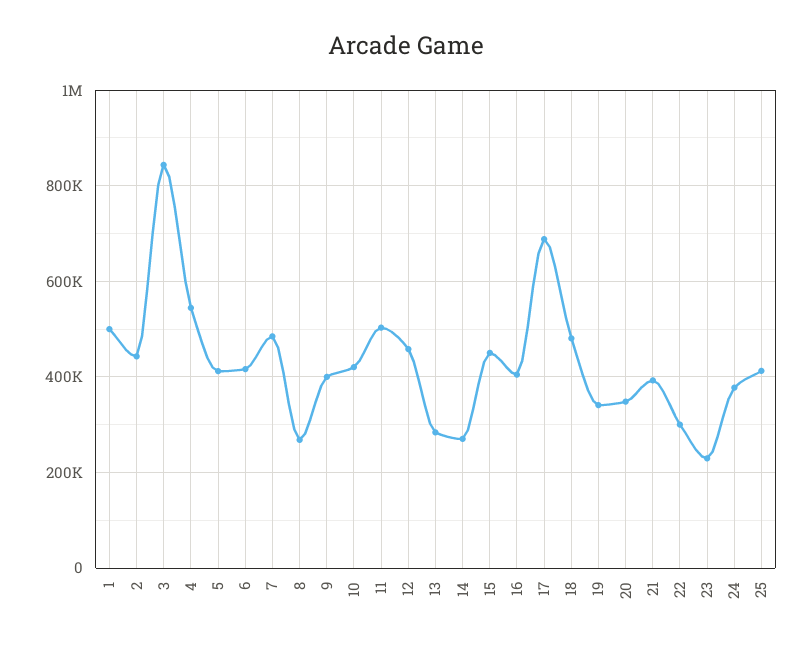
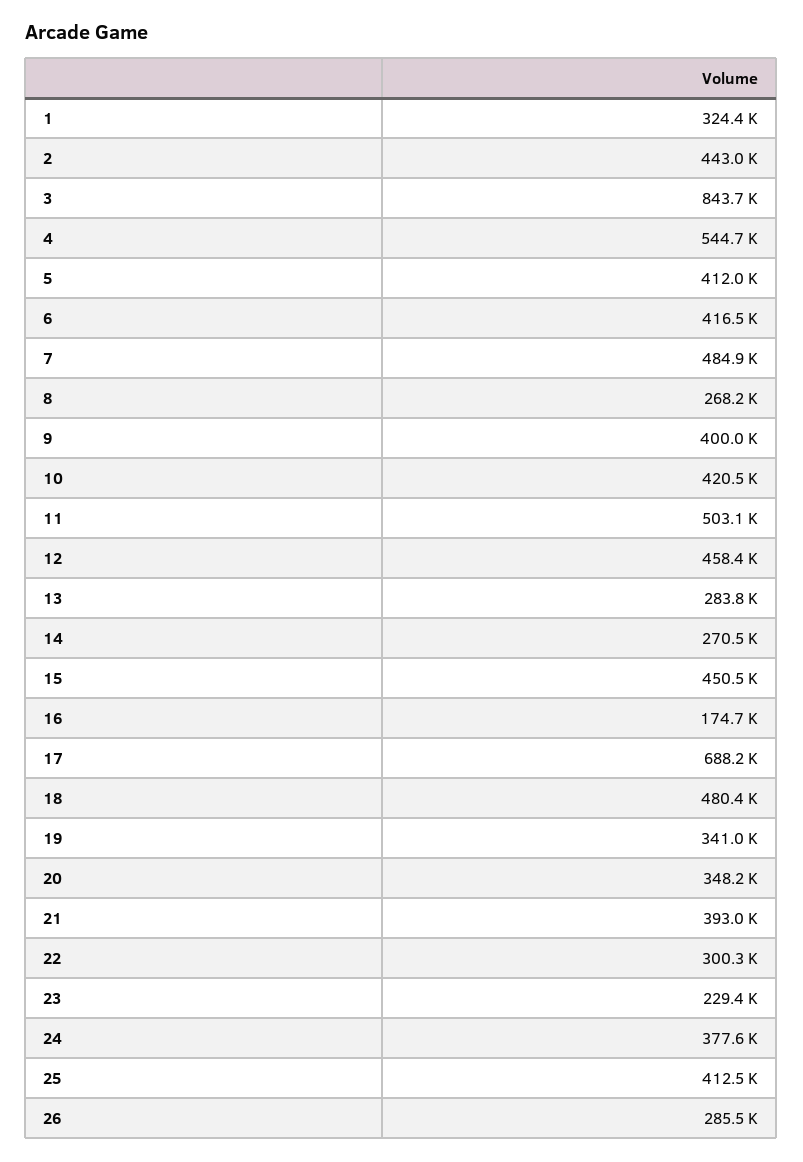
1: 500000 -> 324400
16: 400000 -> 174700
26: none -> 285500

